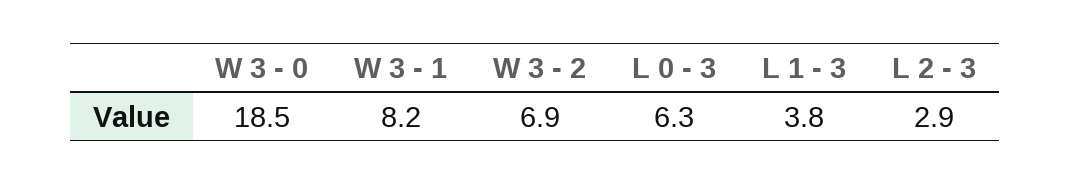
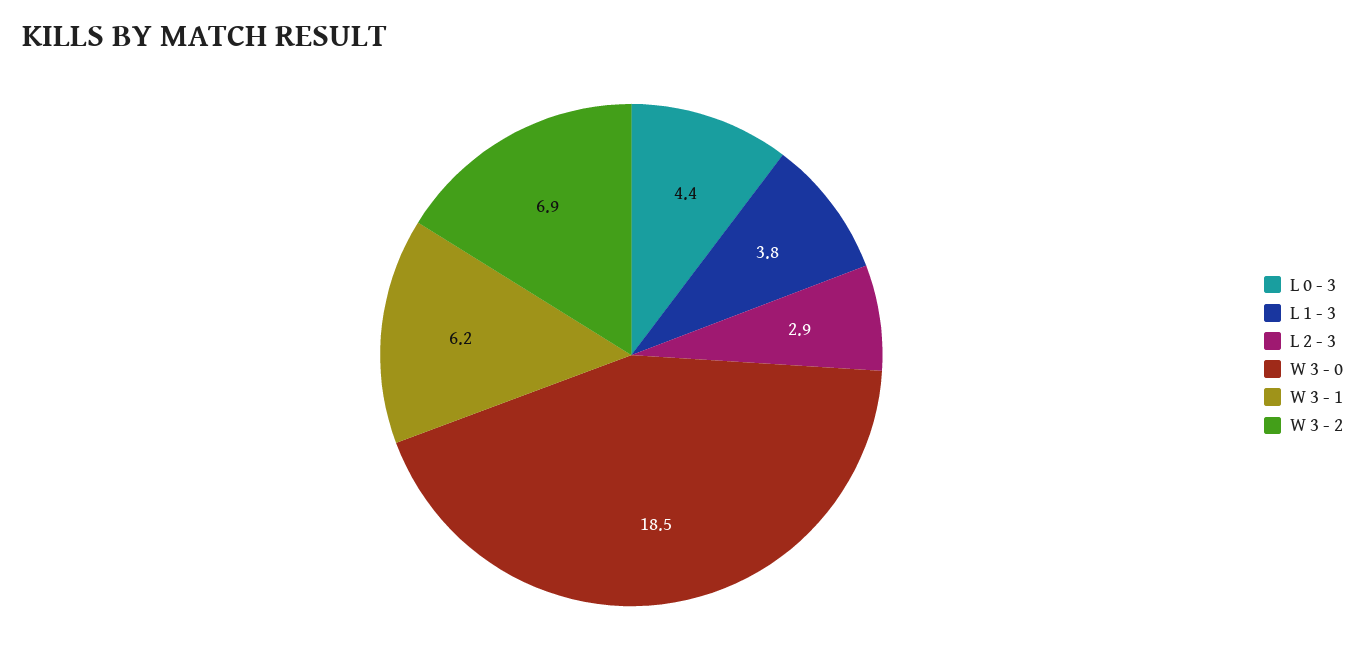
W 3 - 1: 8.2 -> 6.2
L 0 - 3: 6.3 -> 4.4

